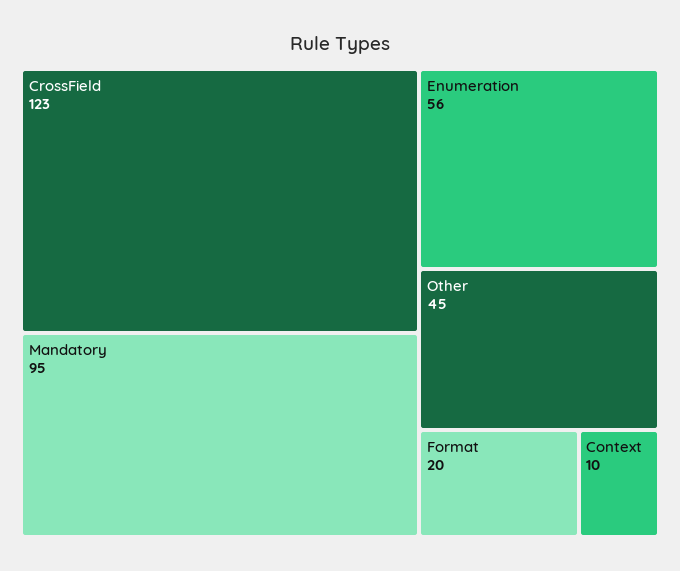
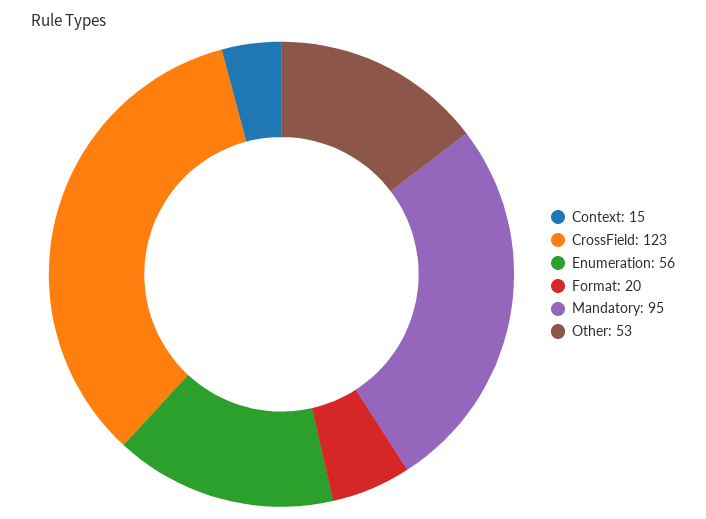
Other: 45 -> 53
Context: 10 -> 15

